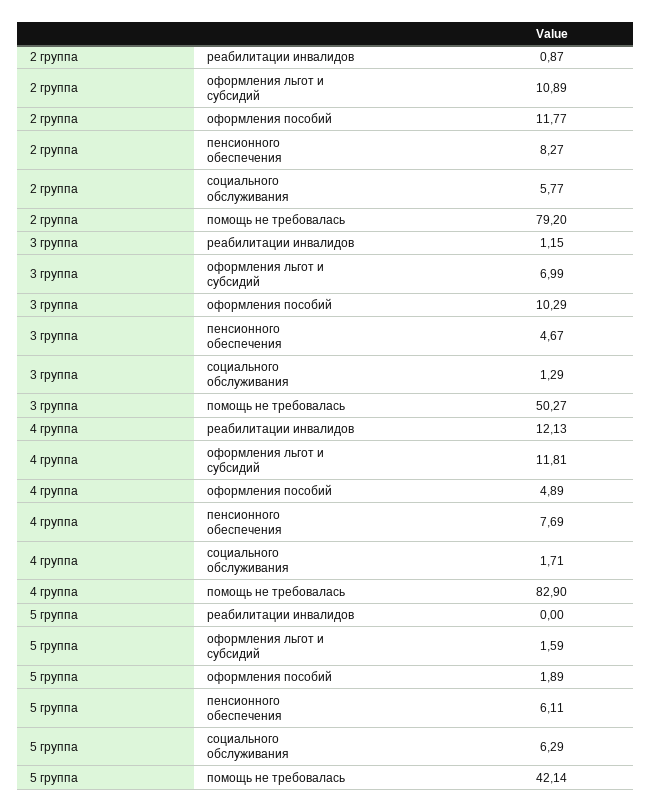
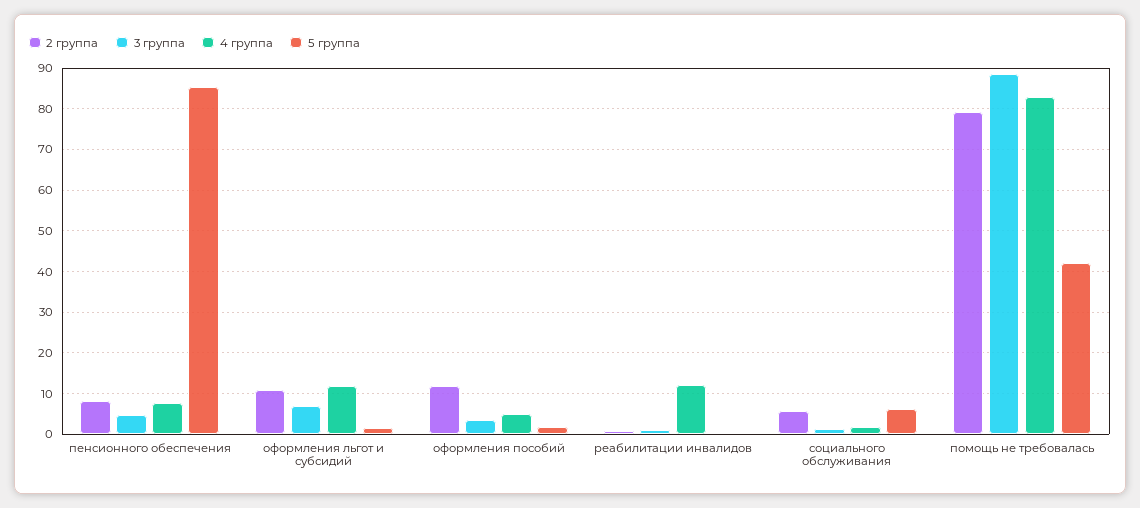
3 группа, оформления пособий: 10.29 -> 4
3 группа, помощь не требовалась: 50.27 -> 88
5 группа, пенсионного обеспечения: 6.11 -> 86

